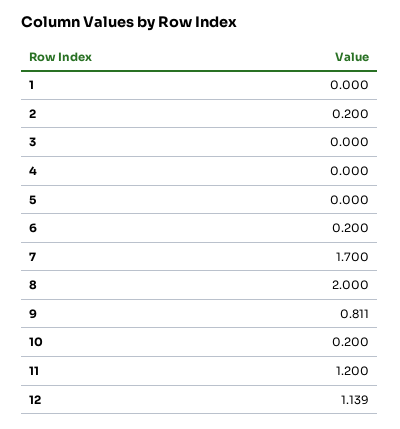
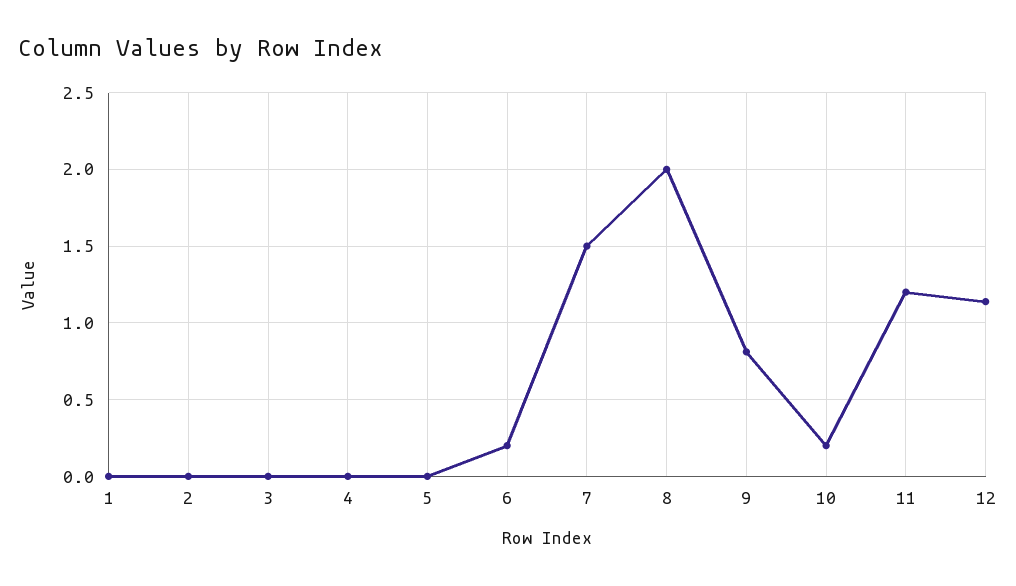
2: 0.2 -> 0
7: 1.7 -> 1.5

